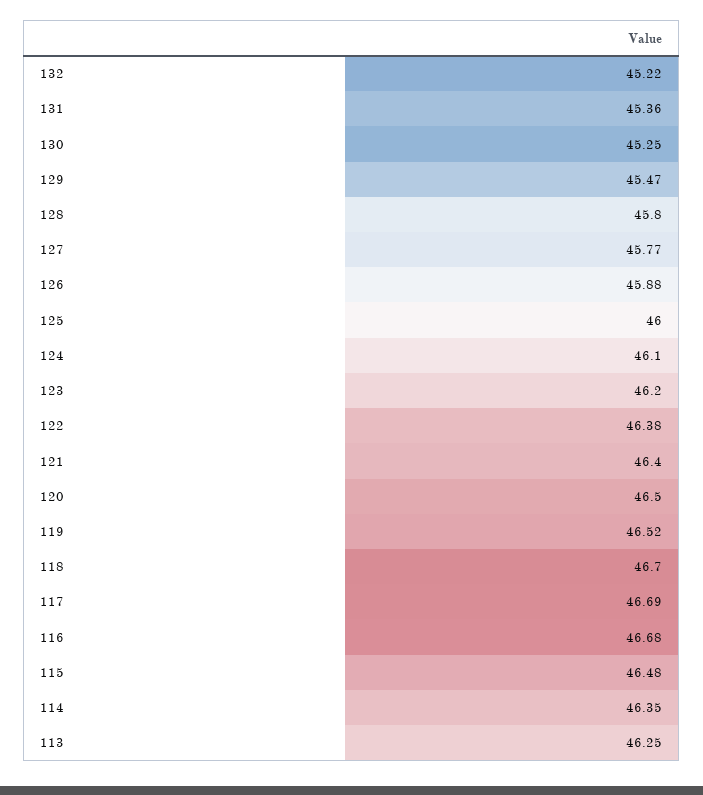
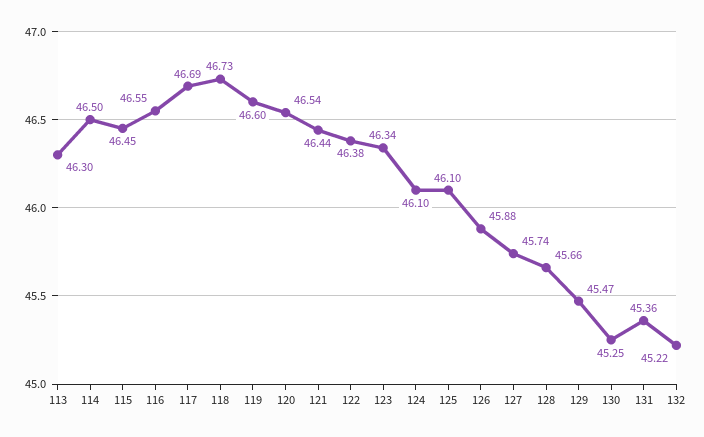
128: 45.8 -> 45.66
127: 45.77 -> 45.74
125: 46 -> 46.1
123: 46.2 -> 46.34
121: 46.4 -> 46.44
120: 46.5 -> 46.54
119: 46.52 -> 46.6
118: 46.7 -> 46.73
116: 46.68 -> 46.55
115: 46.48 -> 46.45
114: 46.35 -> 46.5
113: 46.25 -> 46.3

